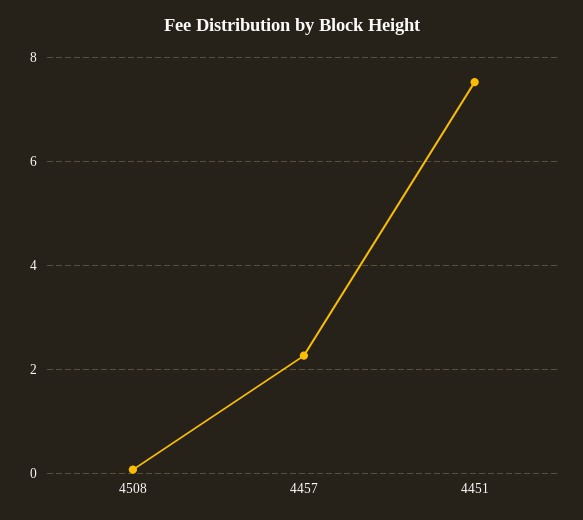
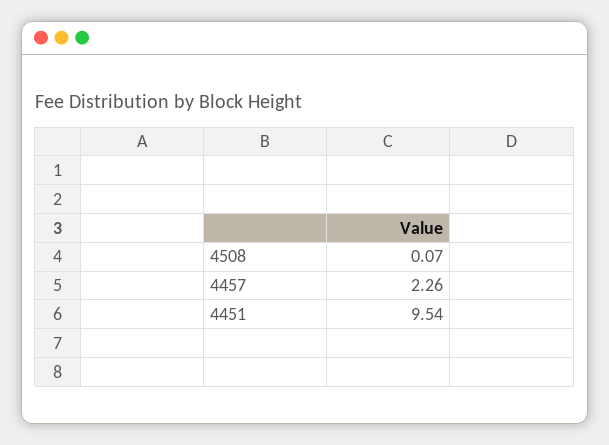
4451: 7.6 -> 9.54

